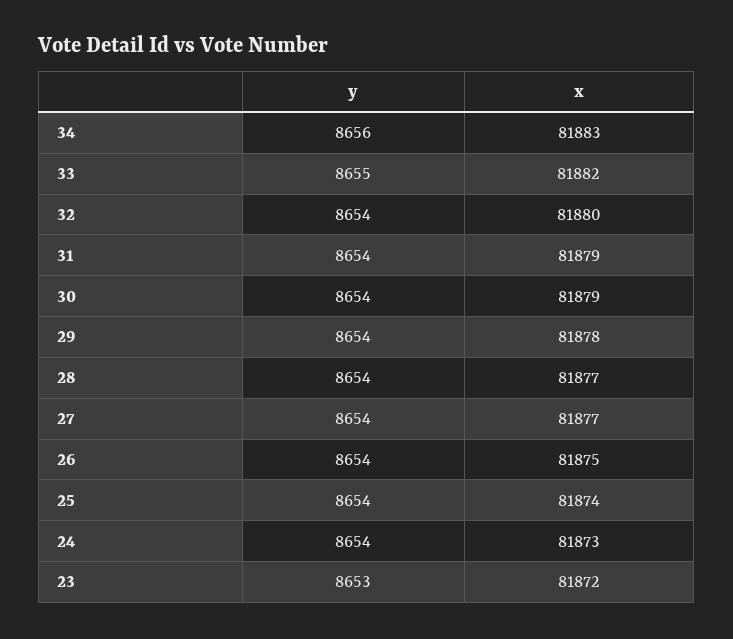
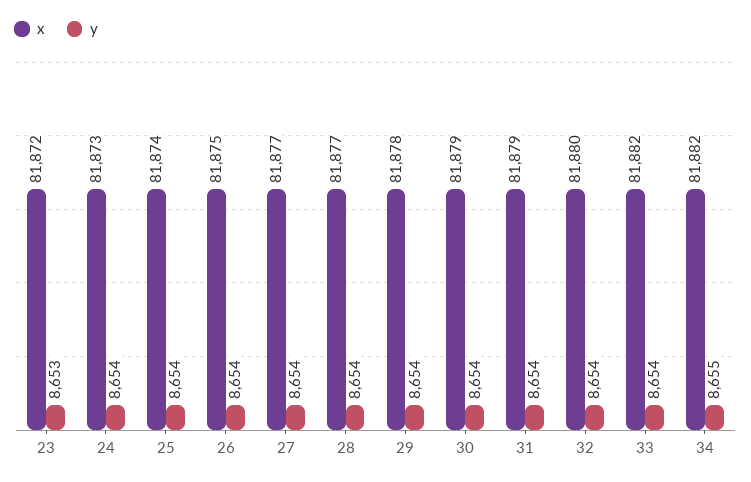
y, 34: 8656 -> 8655
x, 34: 81883 -> 81882
y, 33: 8655 -> 8654

